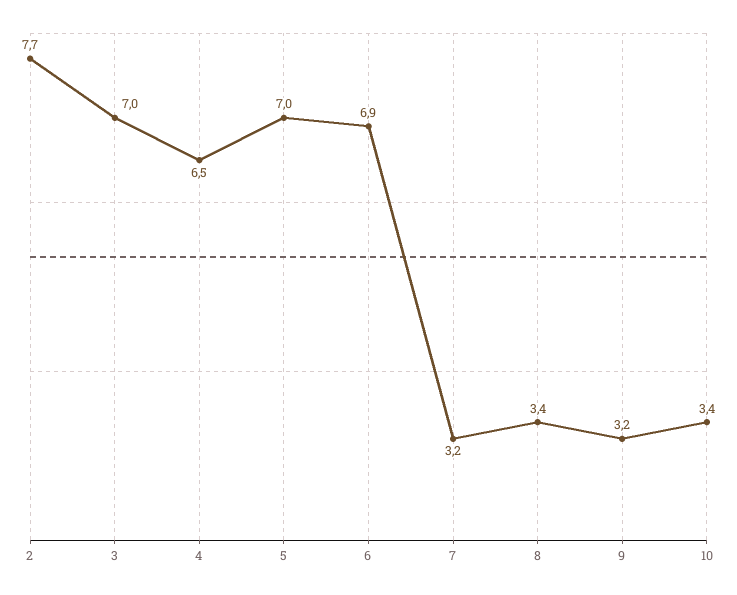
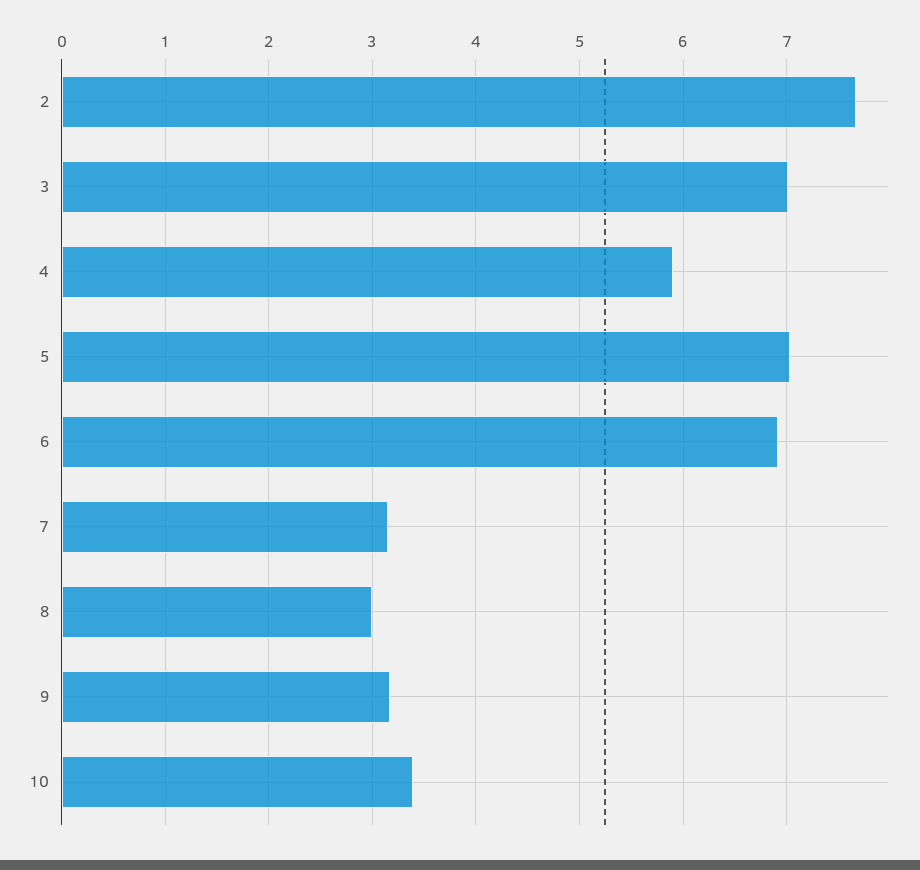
4: 6.5 -> 5.9
8: 3.4 -> 3

